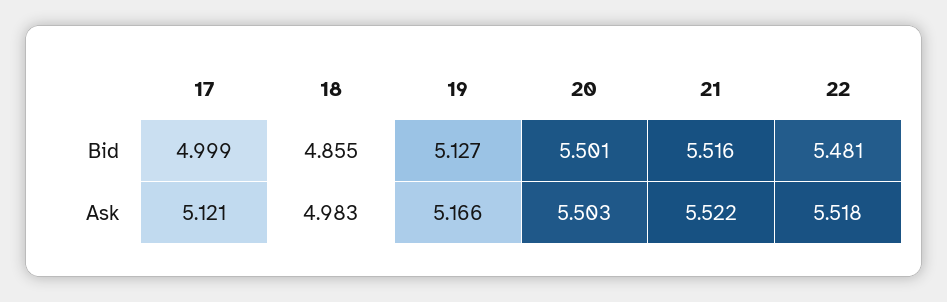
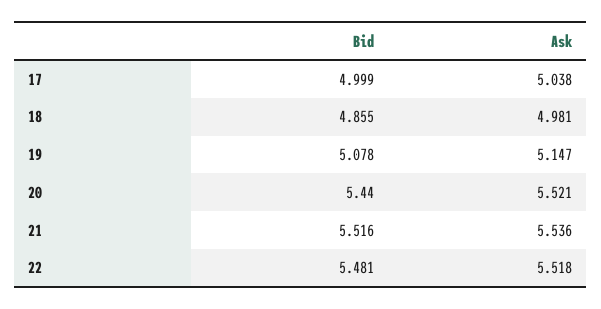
19, Bid: 5.127 -> 5.078
20, Bid: 5.501 -> 5.44
17, Ask: 5.121 -> 5.038
18, Ask: 4.983 -> 4.981
19, Ask: 5.166 -> 5.147
20, Ask: 5.503 -> 5.521
21, Ask: 5.522 -> 5.536

